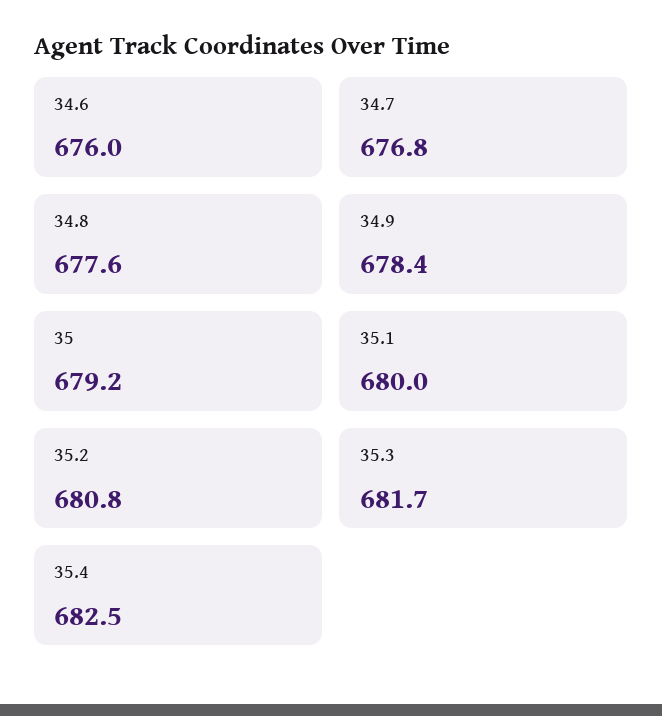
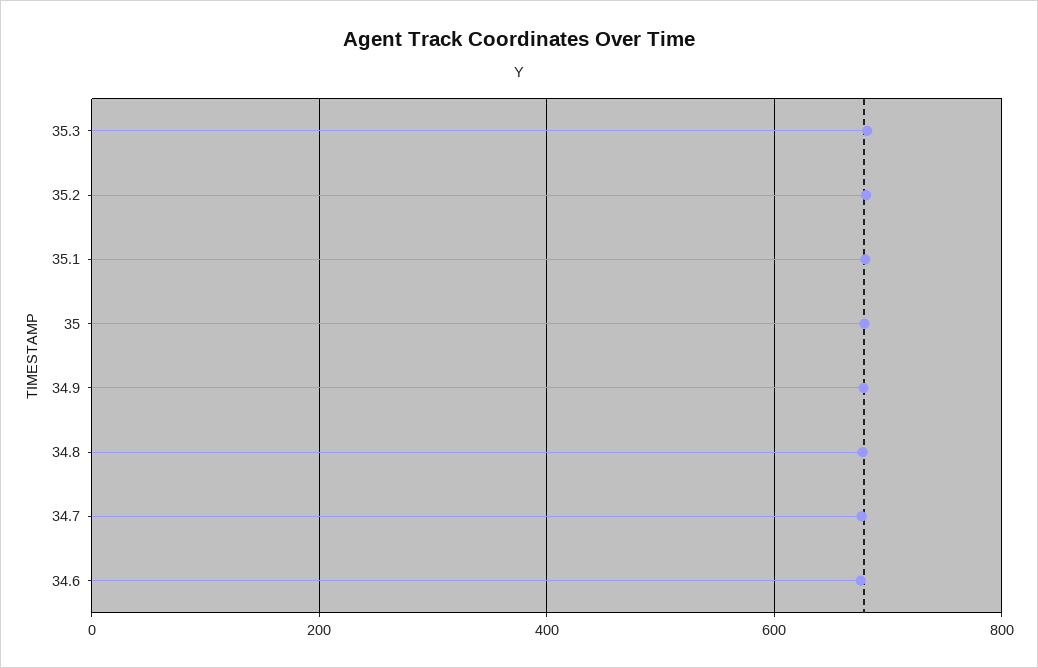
35.4: 682.5 -> none

